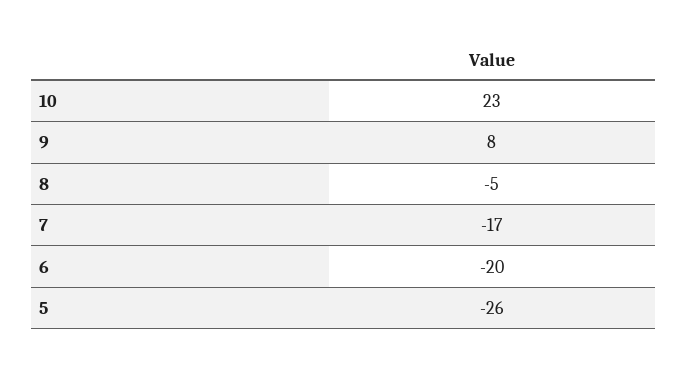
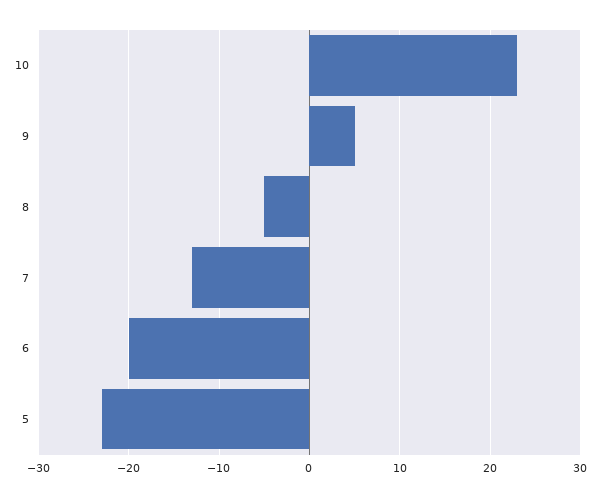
9: 8 -> 5
7: -17 -> -13
5: -26 -> -23

